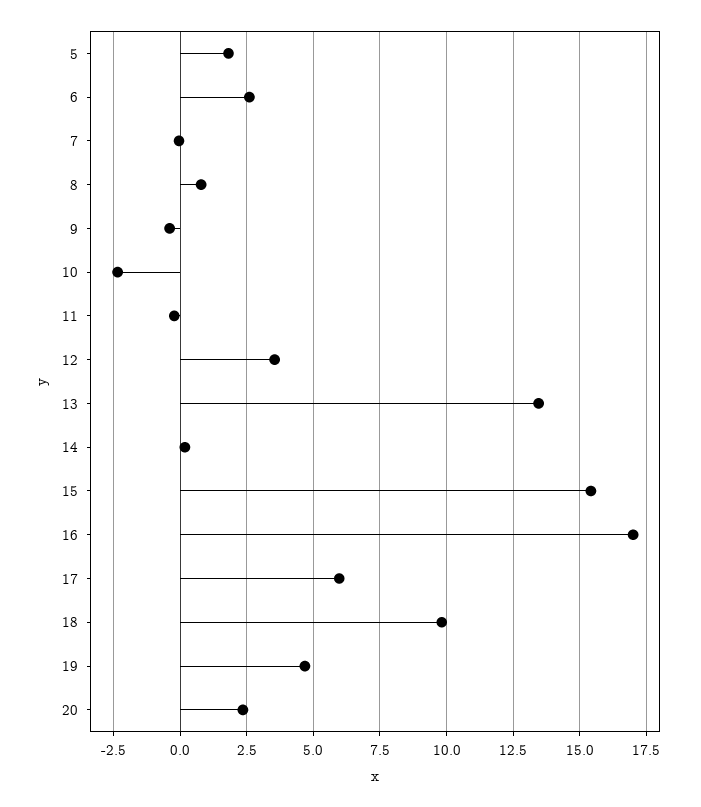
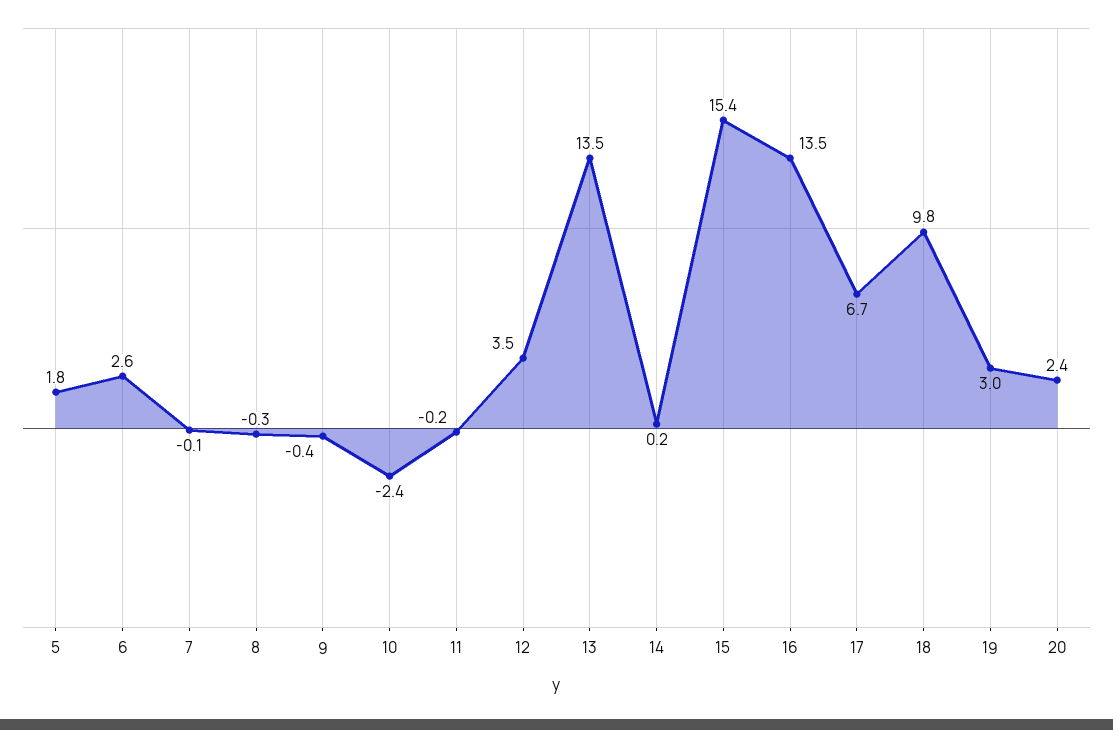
8: 0.75 -> -0.3
16: 17 -> 13.5
17: 6 -> 6.7
19: 4.75 -> 3

